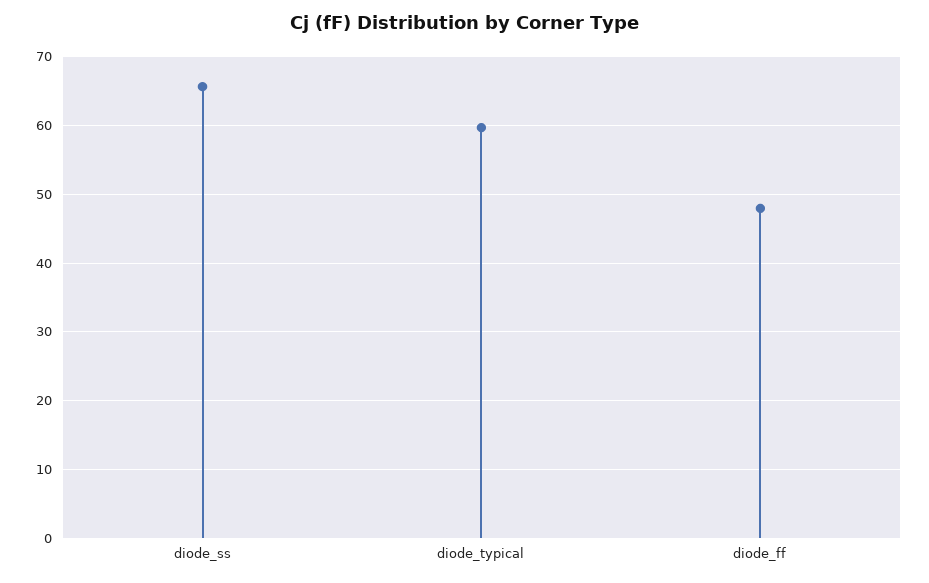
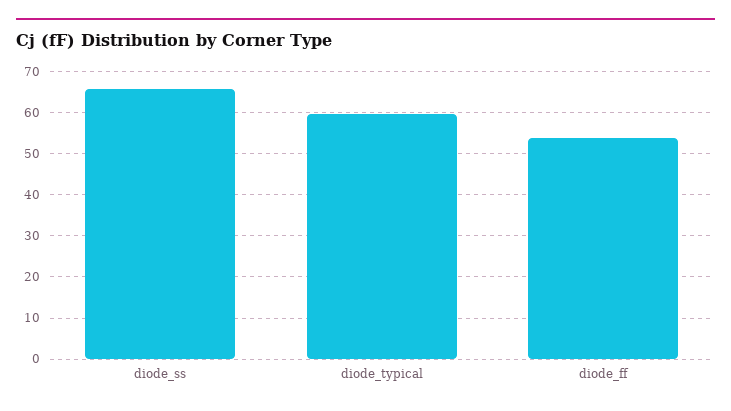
diode_ff: 48 -> 54

